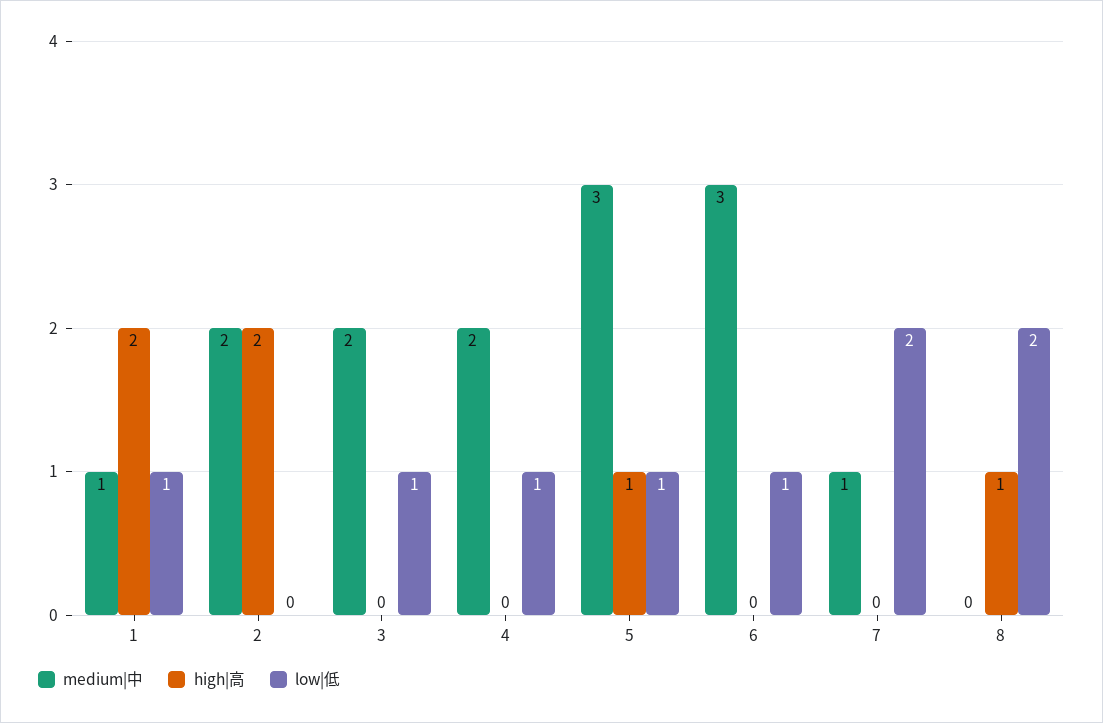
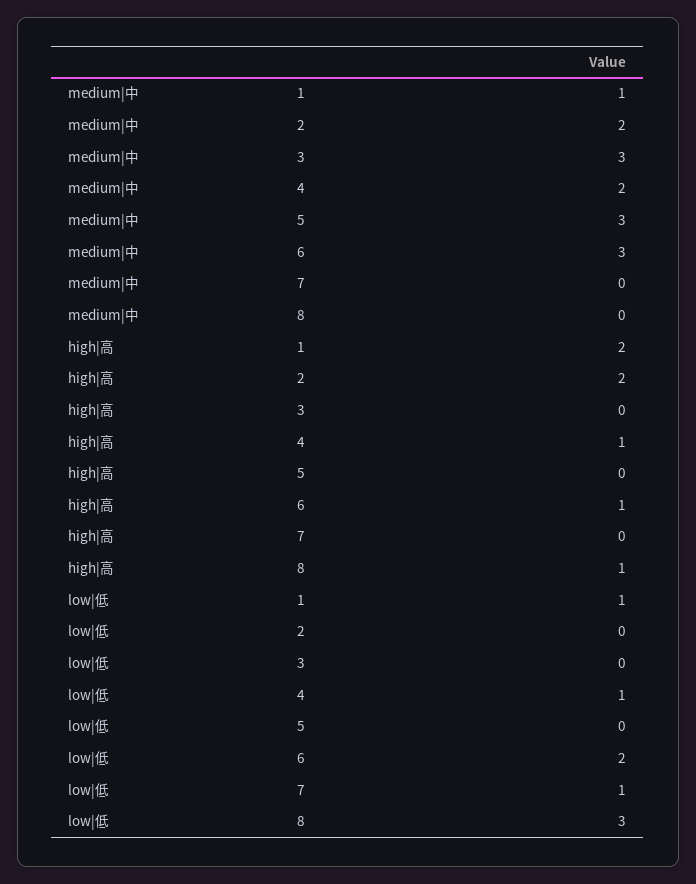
medium|中, 3: 2 -> 3
low|低, 3: 1 -> 0
high|高, 4: 0 -> 1
high|高, 5: 1 -> 0
low|低, 5: 1 -> 0
high|高, 6: 0 -> 1
low|低, 6: 1 -> 2
medium|中, 7: 1 -> 0
low|低, 7: 2 -> 1
low|低, 8: 2 -> 3

